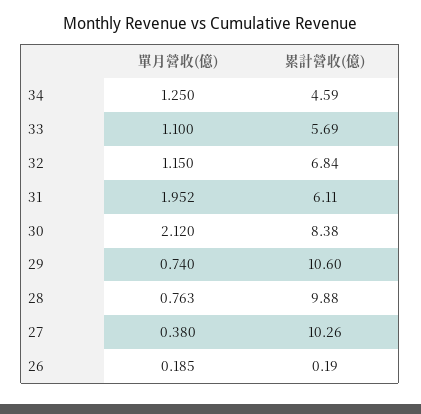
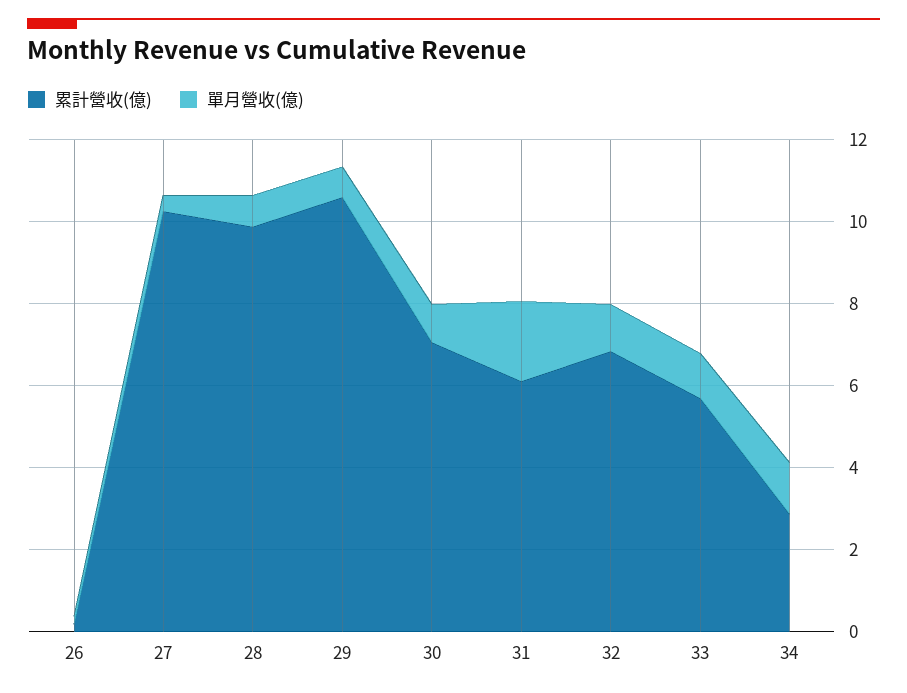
累計營收(億), 34: 4.59 -> 3
單月營收(億), 30: 2.12 -> 1
累計營收(億), 30: 8.38 -> 7

